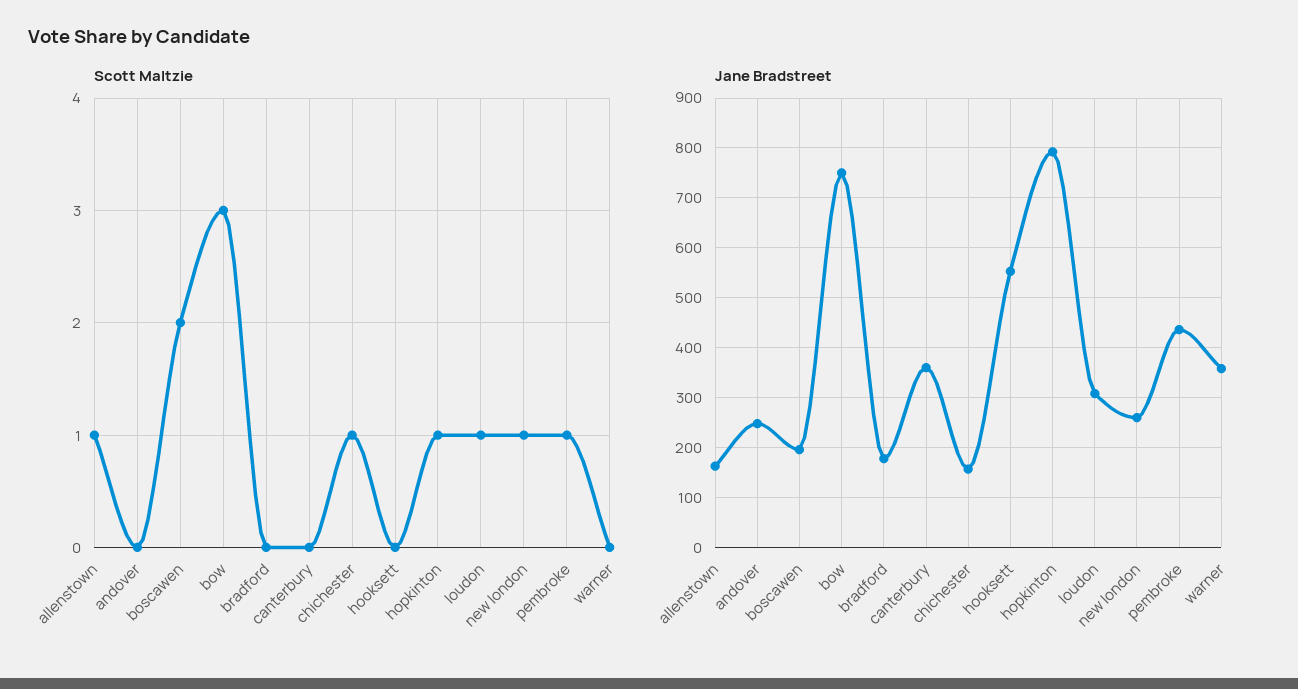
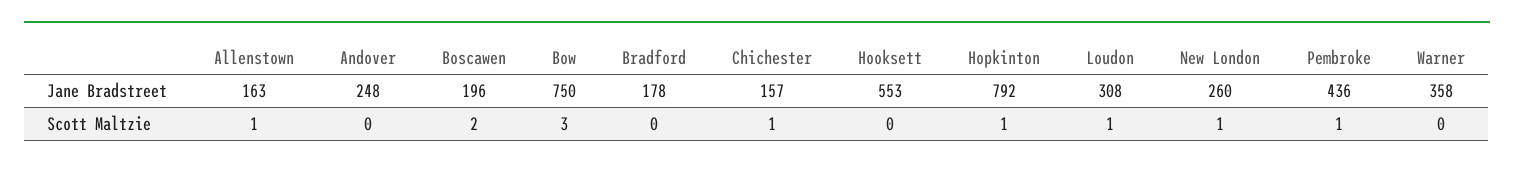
Scott Maltzie, canterbury: 0 -> none
Jane Bradstreet, canterbury: 360 -> none

